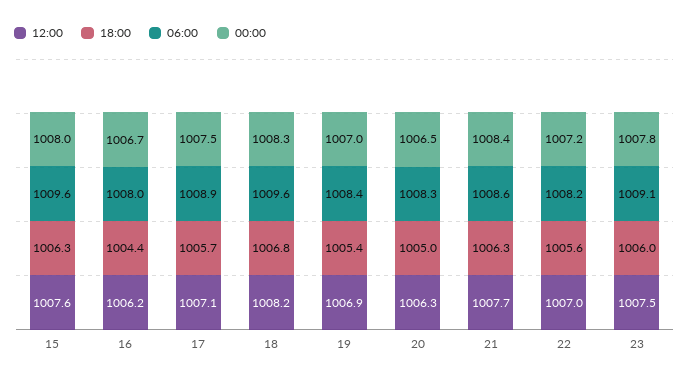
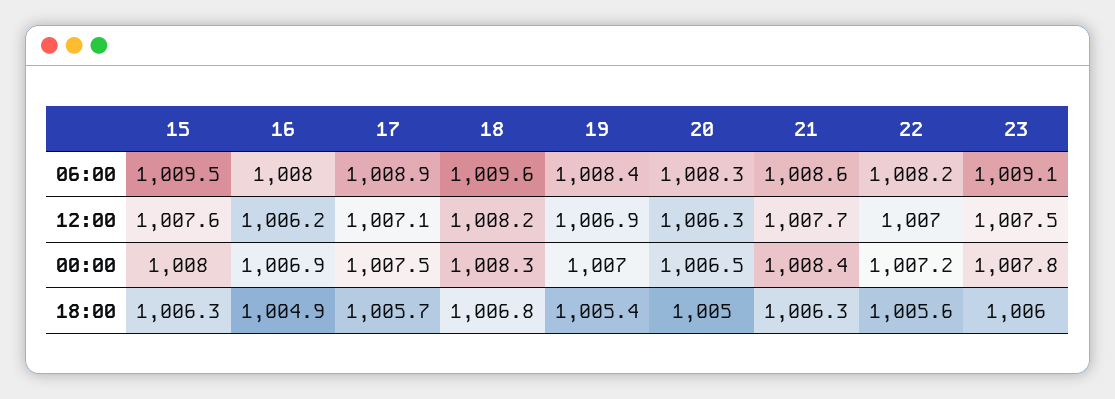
06:00, 15: 1009.6 -> 1009.5
18:00, 16: 1004.4 -> 1004.9
00:00, 16: 1006.7 -> 1006.9

